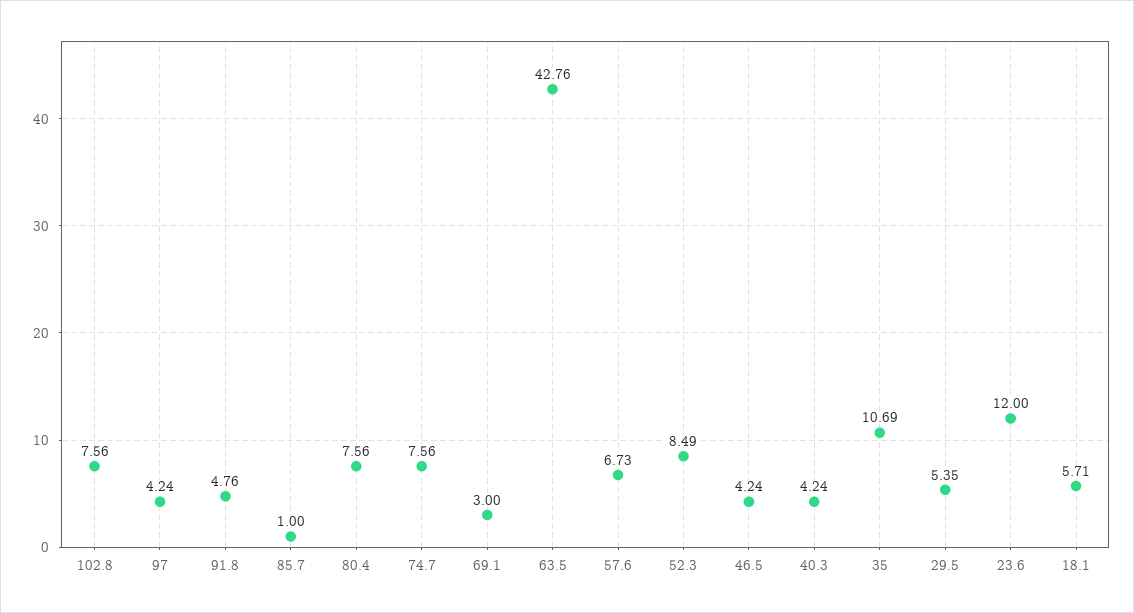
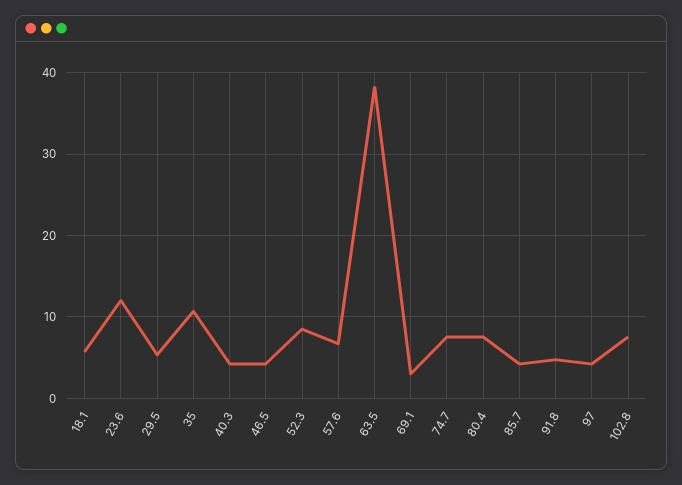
85.7: 1 -> 4
63.5: 42.76 -> 38

